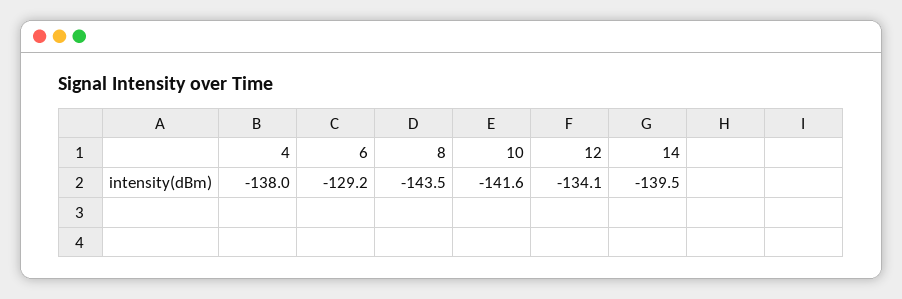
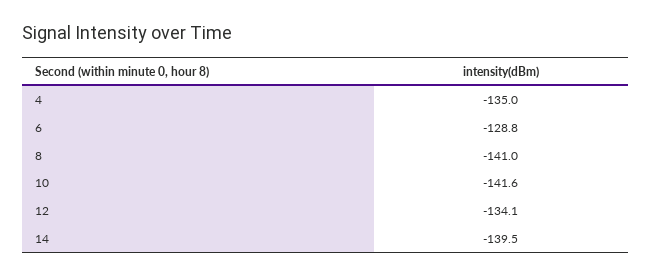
4: -138 -> -135
6: -129.2 -> -128.8
8: -143.5 -> -141

